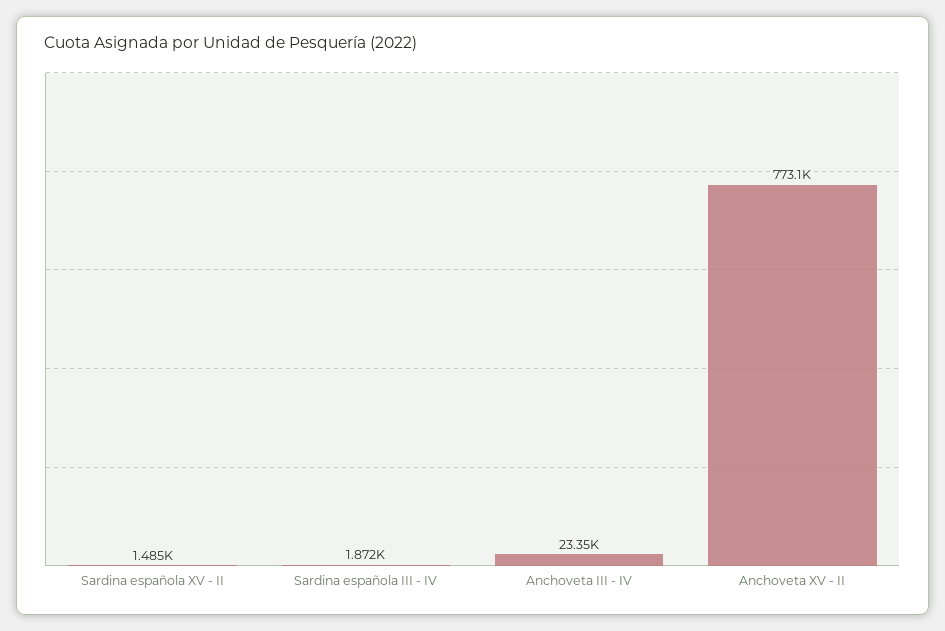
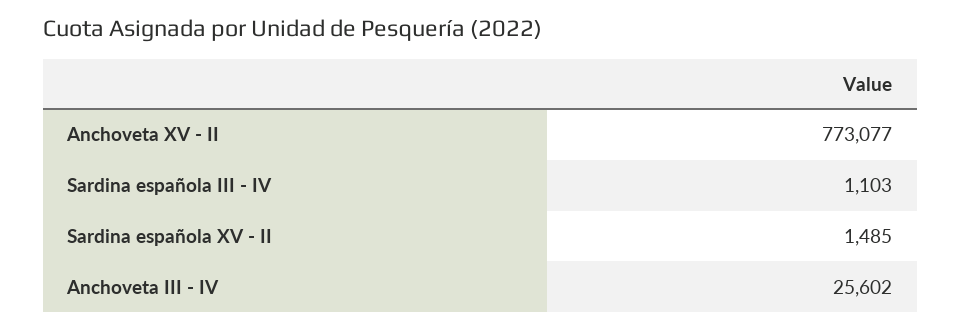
Sardina española III - IV: 1872 -> 1103
Anchoveta III - IV: 23350 -> 25602

